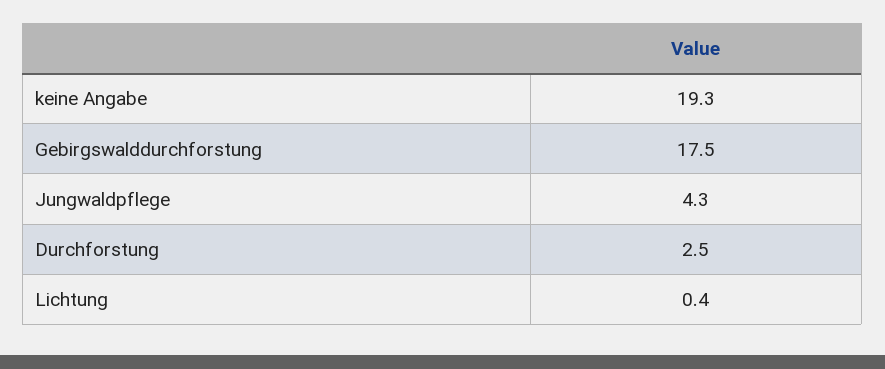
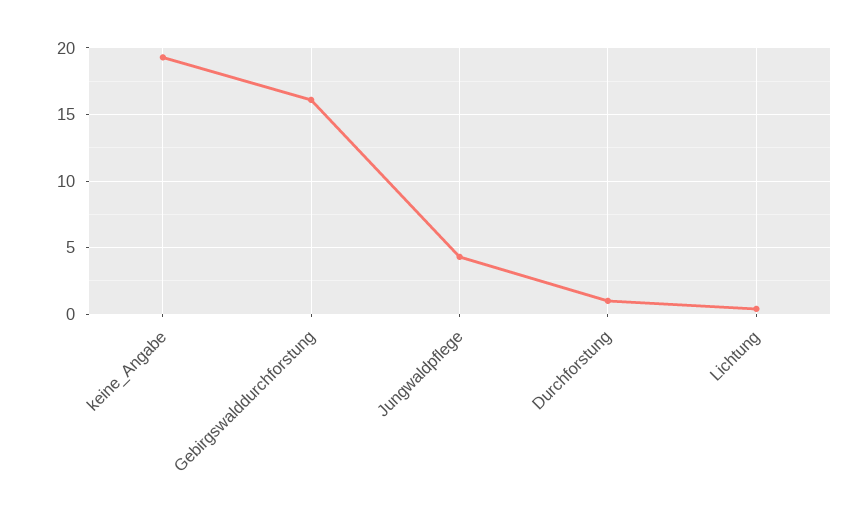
Gebirgswalddurchforstung: 17.5 -> 16
Durchforstung: 2.5 -> 1

